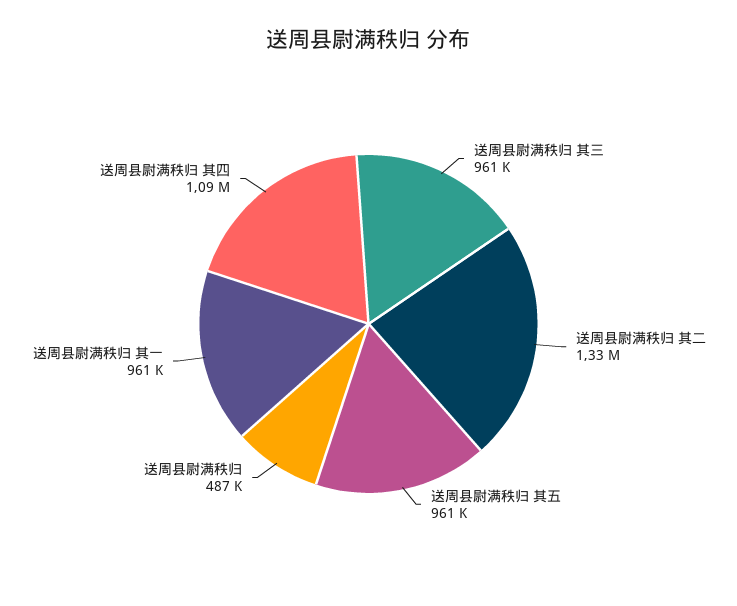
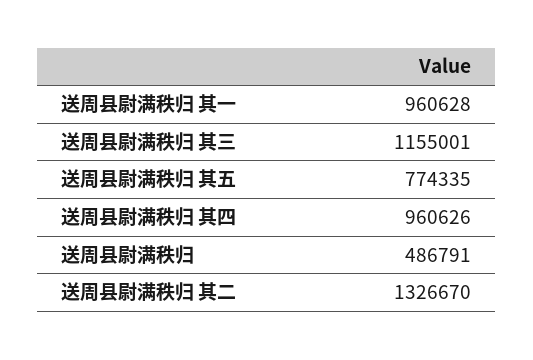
送周县尉满秩归 其三: 961000 -> 1155001
送周县尉满秩归 其五: 961000 -> 774335
送周县尉满秩归 其四: 1090000 -> 960626

